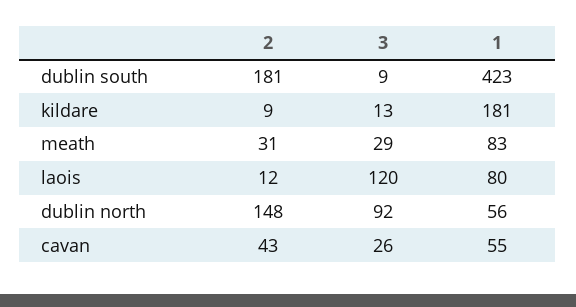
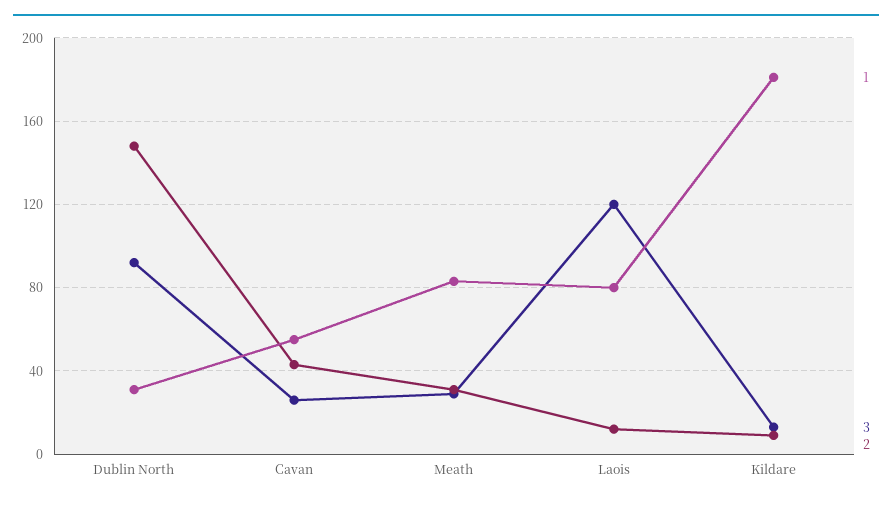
2, dublin south: 181 -> none
3, dublin south: 9 -> none
1, dublin south: 423 -> none
1, dublin north: 56 -> 30

